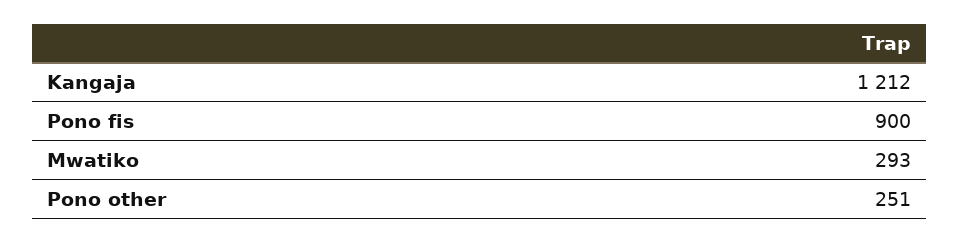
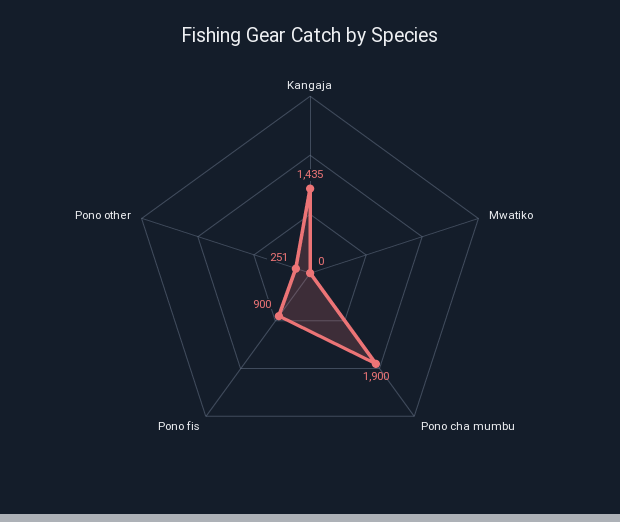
Kangaja: 1212 -> 1435
Mwatiko: 293 -> 0
Pono cha mumbu: none -> 1900

